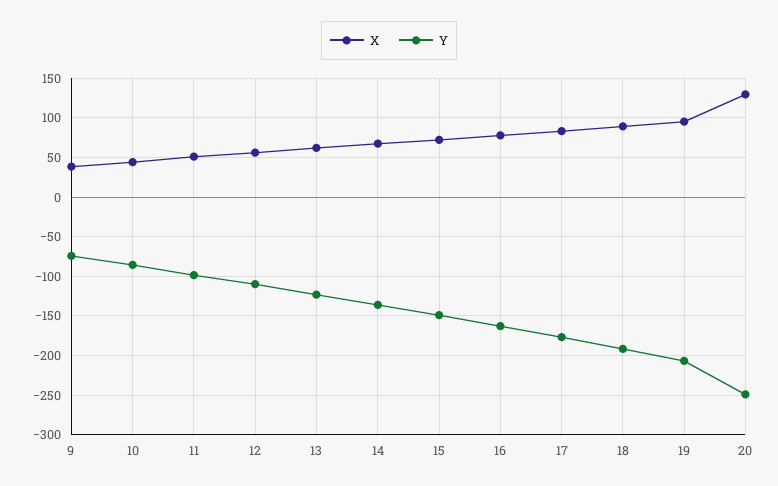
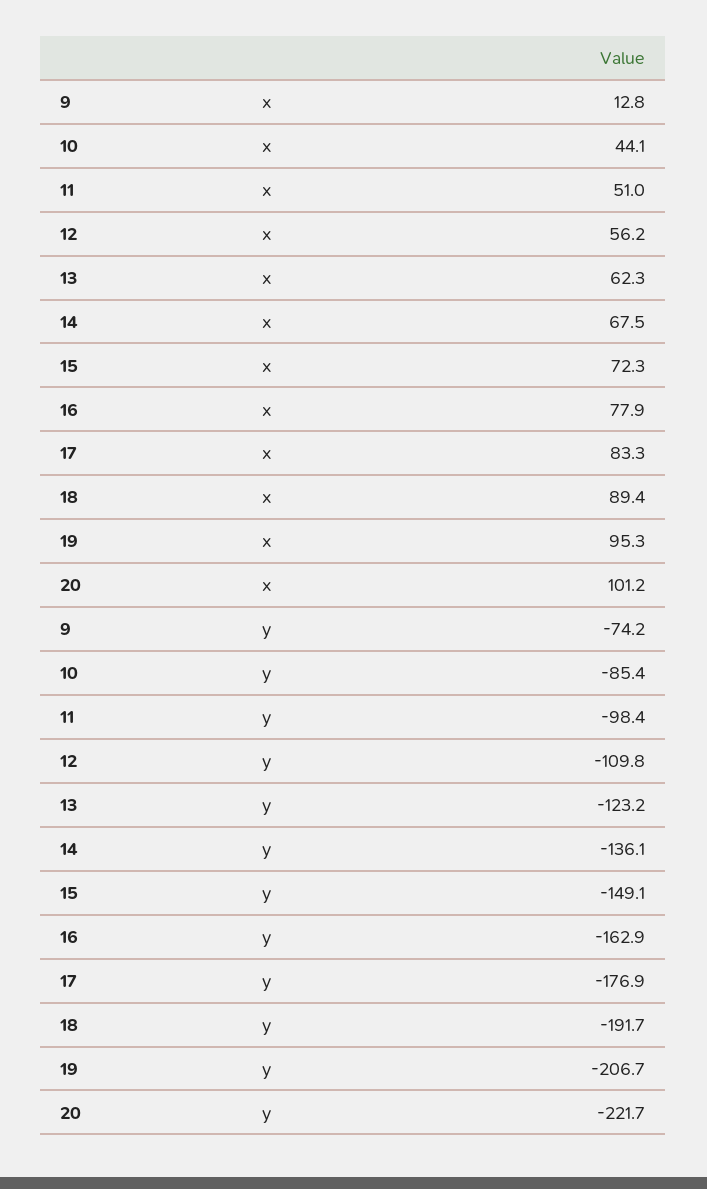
X, 9: 40 -> 12.8
X, 20: 130 -> 101.2
Y, 20: -250 -> -221.7

